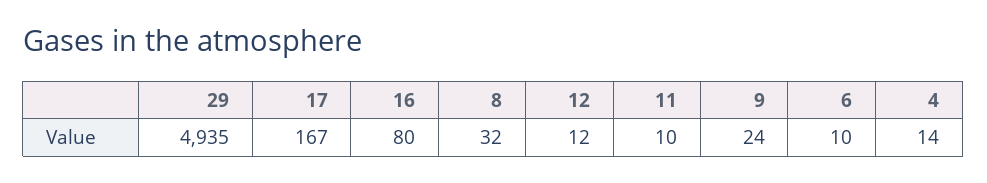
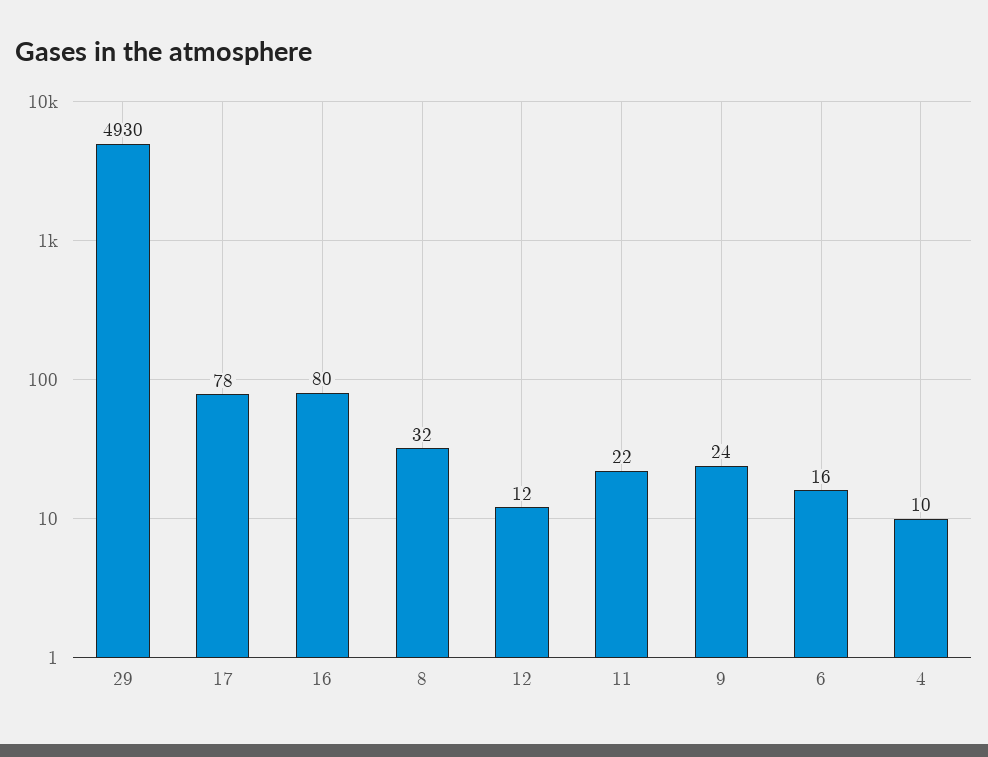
29: 4935 -> 4930
17: 167 -> 78
11: 10 -> 22
6: 10 -> 16
4: 14 -> 10

